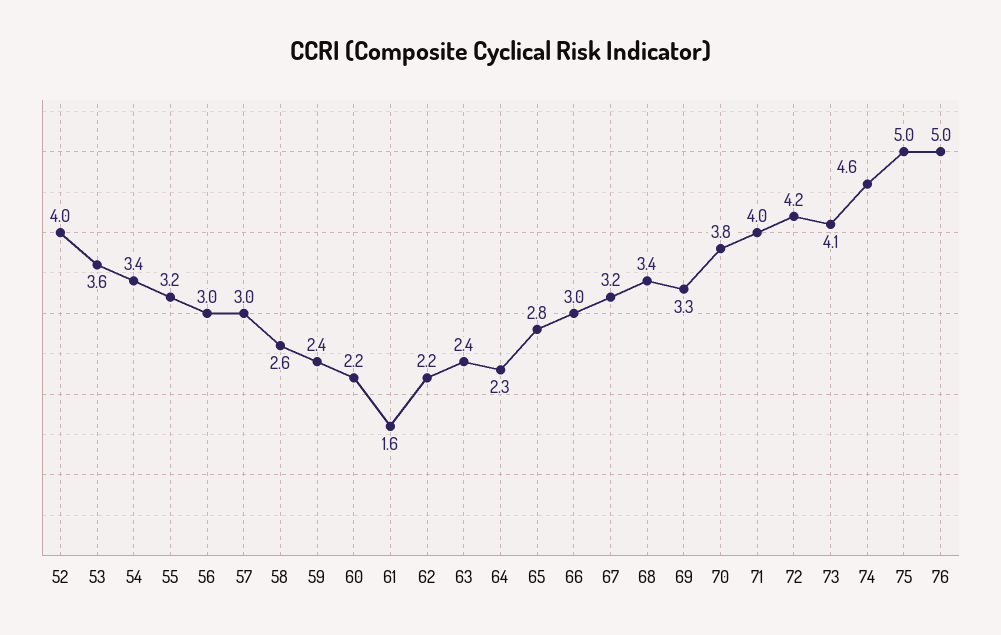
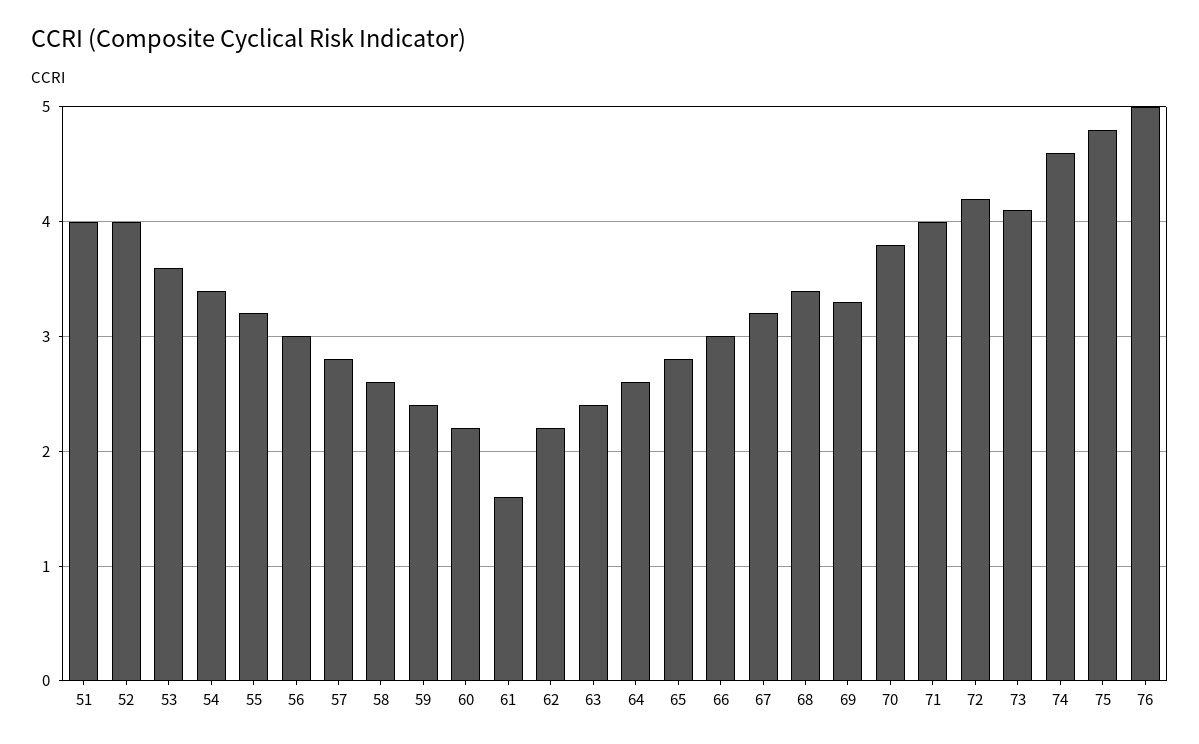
57: 3 -> 2.8
64: 2.3 -> 2.6
75: 5 -> 4.8
51: none -> 4

